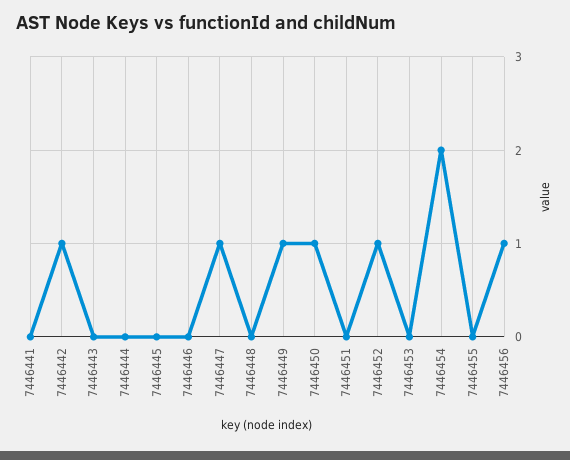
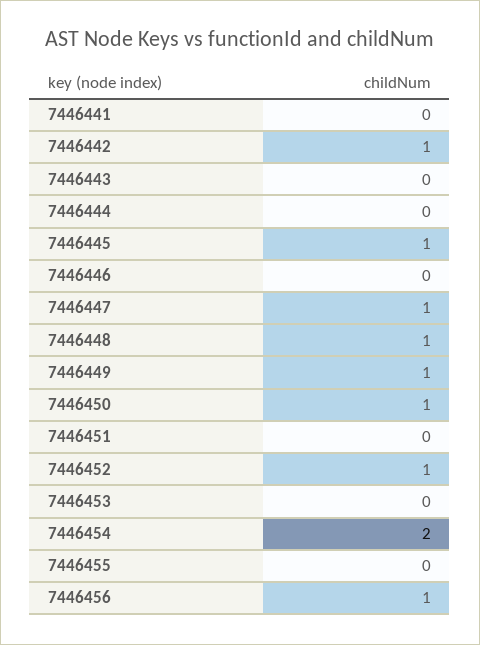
7446445: 0 -> 1
7446448: 0 -> 1

